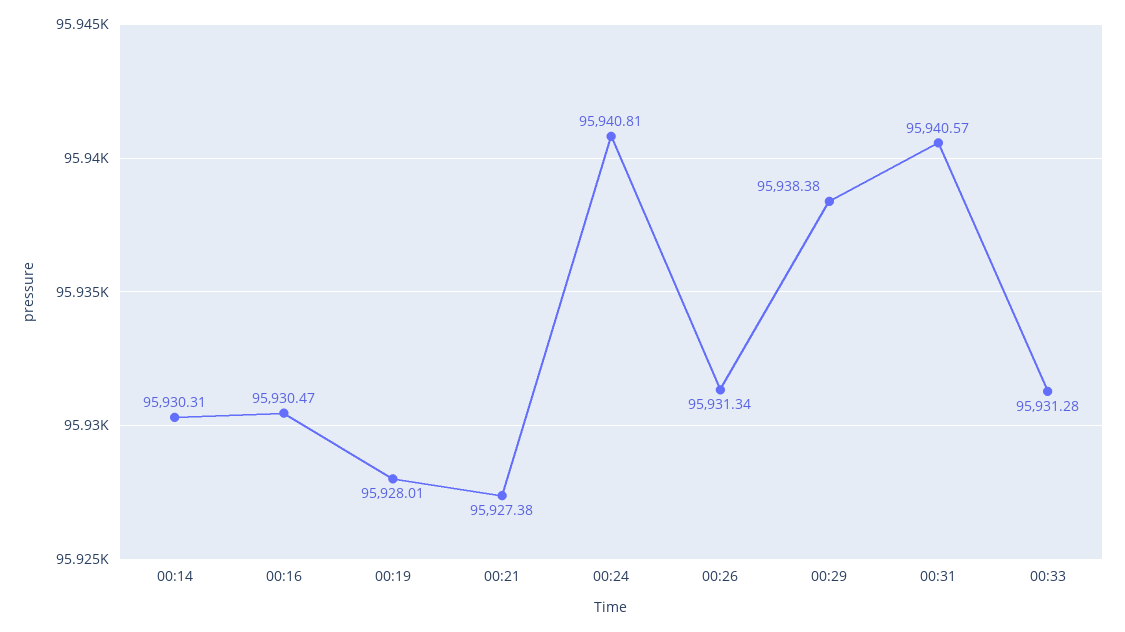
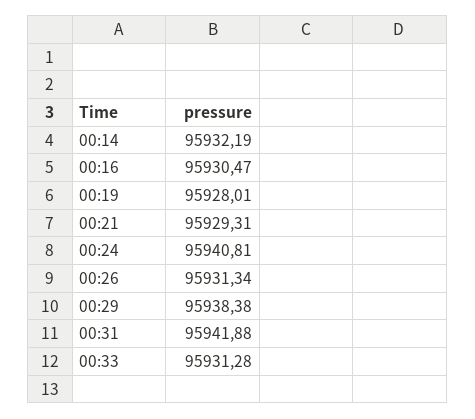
00:14: 95930.31 -> 95932.19
00:21: 95927.38 -> 95929.31
00:31: 95940.57 -> 95941.88

